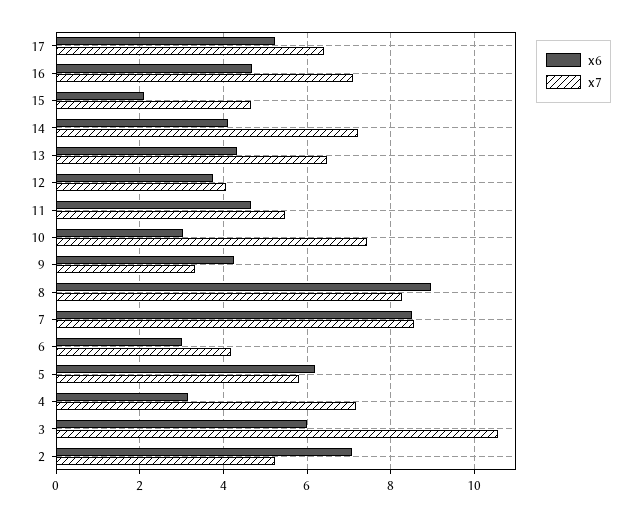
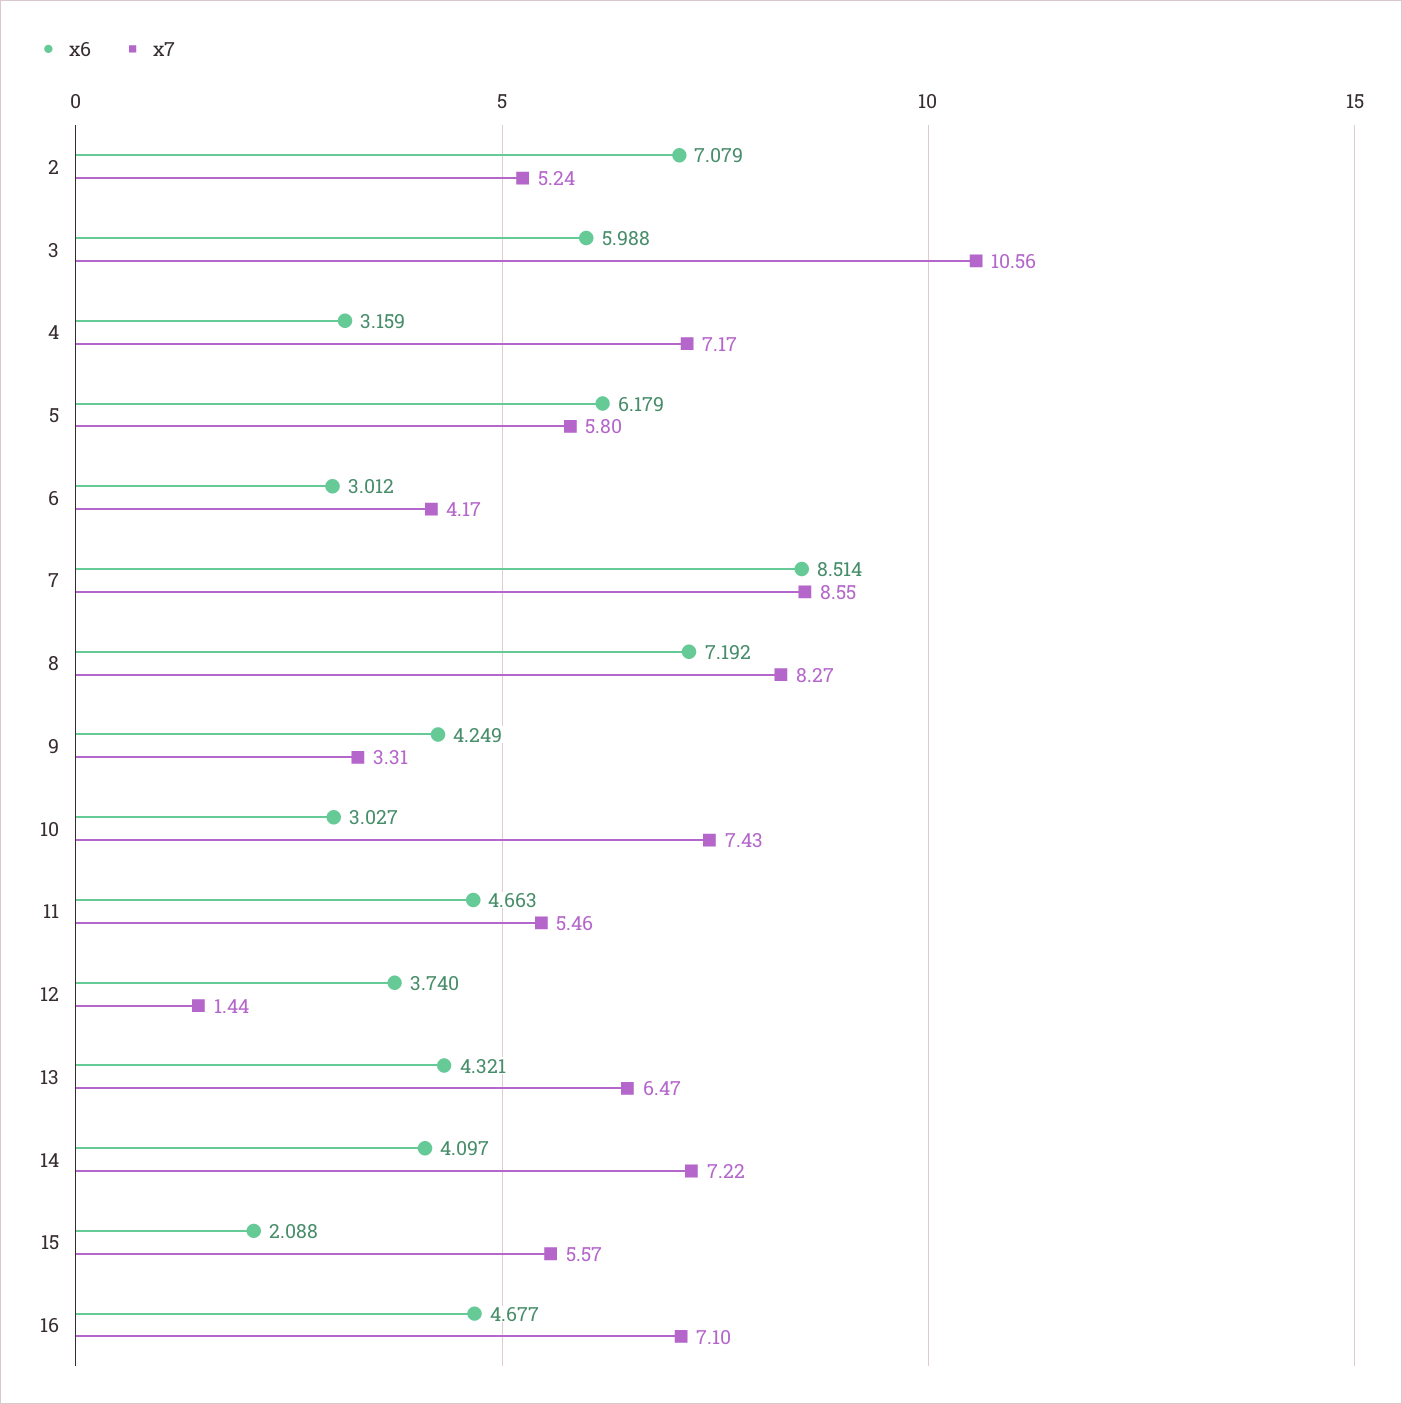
x6, 17: 5.2 -> none
x7, 17: 6.4 -> none
x7, 15: 4.6 -> 5.57
x7, 12: 4 -> 1.44
x6, 8: 9 -> 7.192

